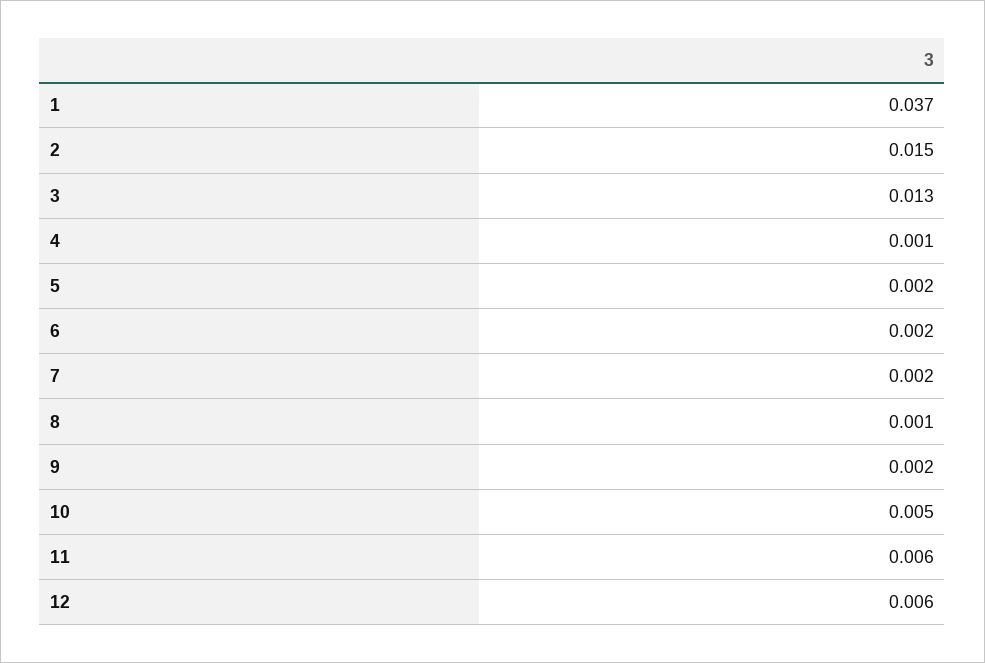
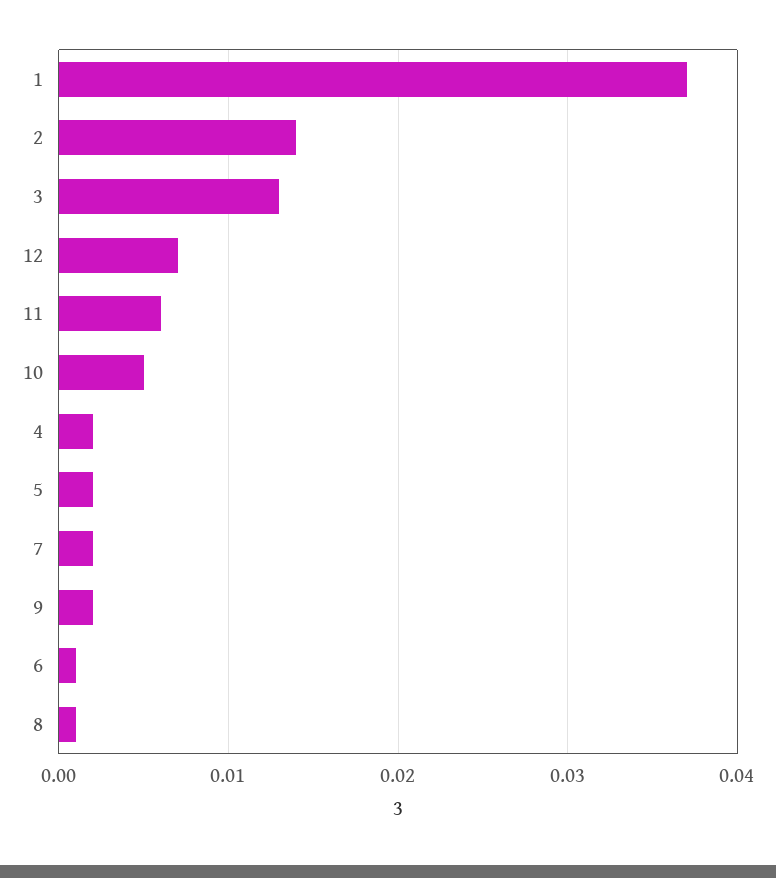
2: 0.015 -> 0.014
4: 0.001 -> 0.002
6: 0.002 -> 0.001
12: 0.006 -> 0.007

